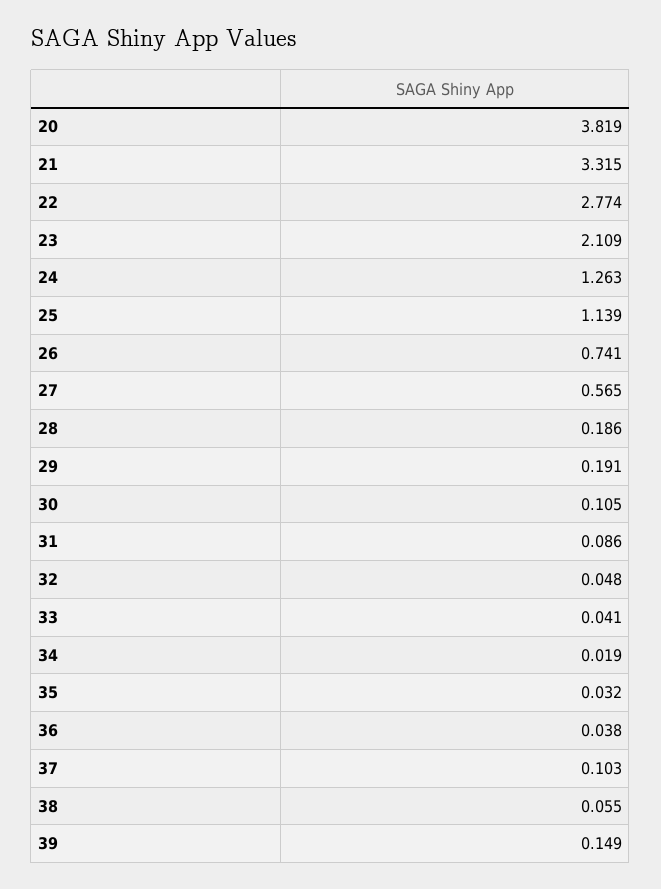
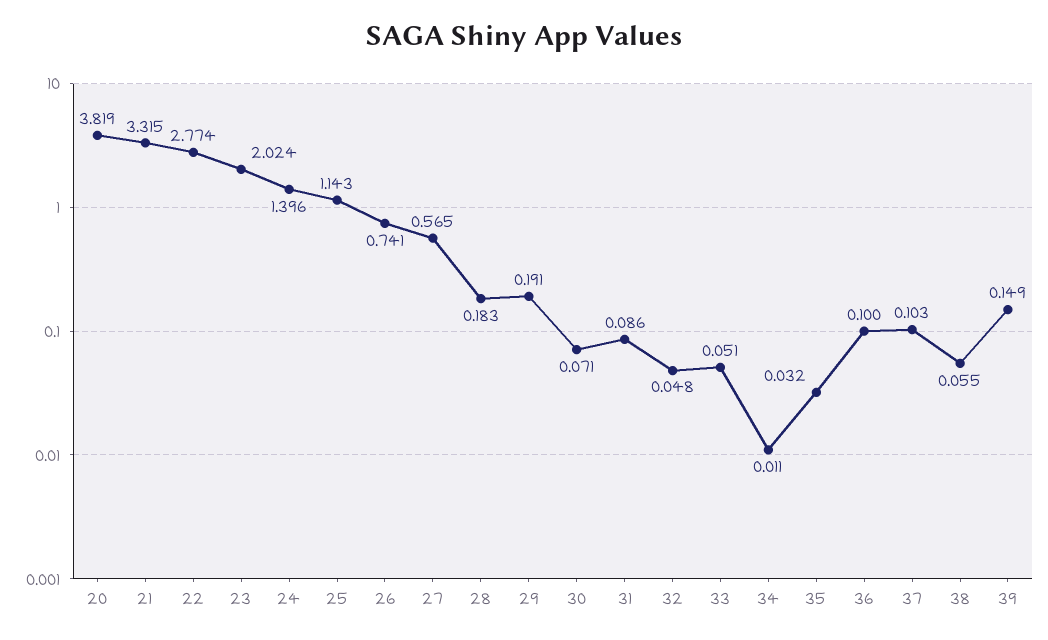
23: 2.109 -> 2.024
24: 1.263 -> 1.396
25: 1.139 -> 1.143
28: 0.186 -> 0.183
30: 0.105 -> 0.071
33: 0.041 -> 0.051
34: 0.019 -> 0.011
36: 0.038 -> 0.1

